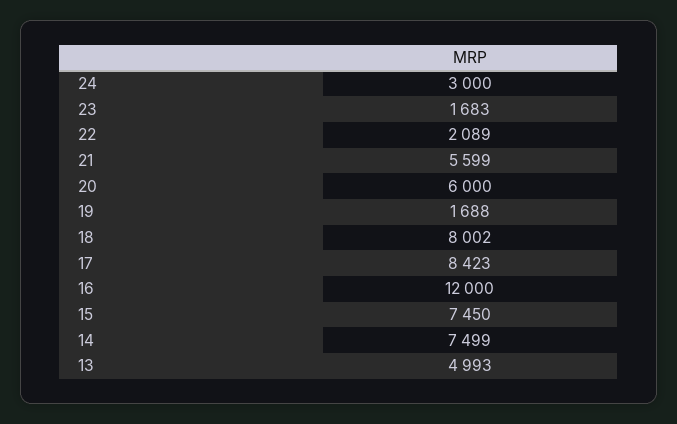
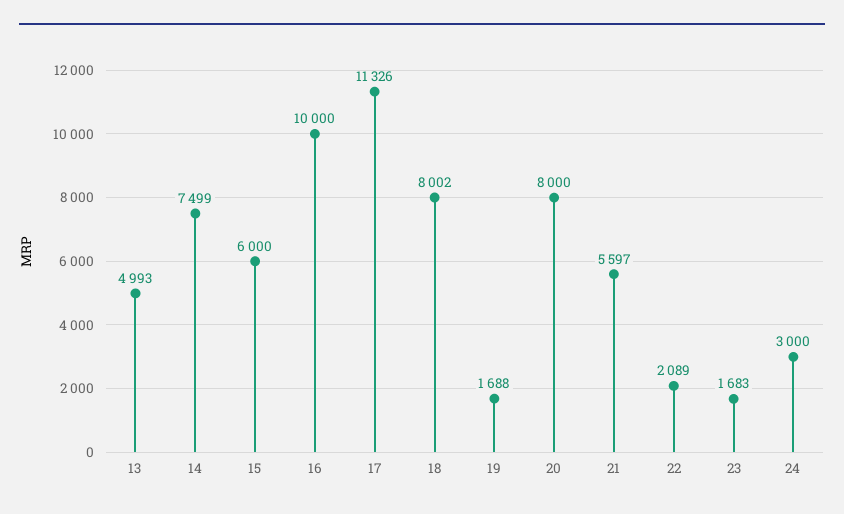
21: 5599 -> 5597
20: 6000 -> 8000
17: 8423 -> 11326
16: 12000 -> 10000
15: 7450 -> 6000

